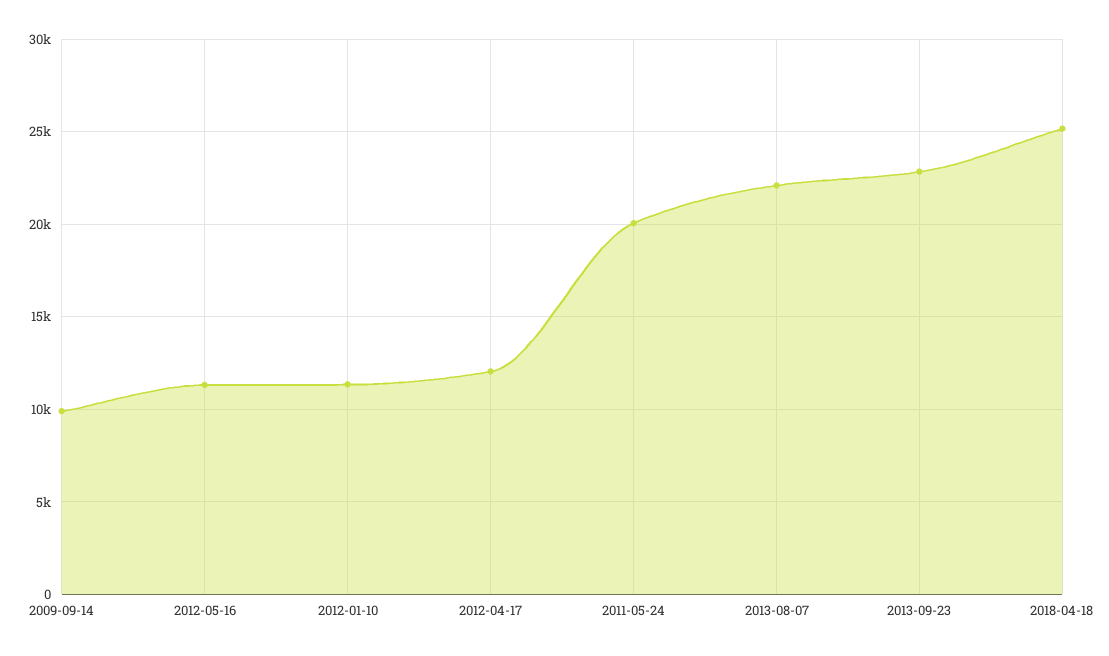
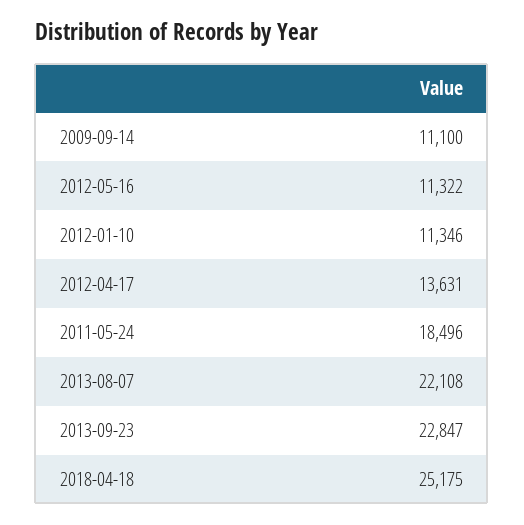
2009-09-14: 10000 -> 11100
2012-04-17: 12000 -> 13631
2011-05-24: 20000 -> 18496

